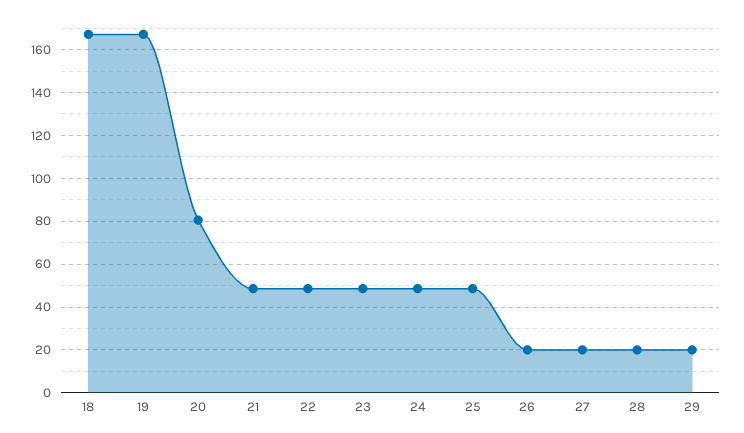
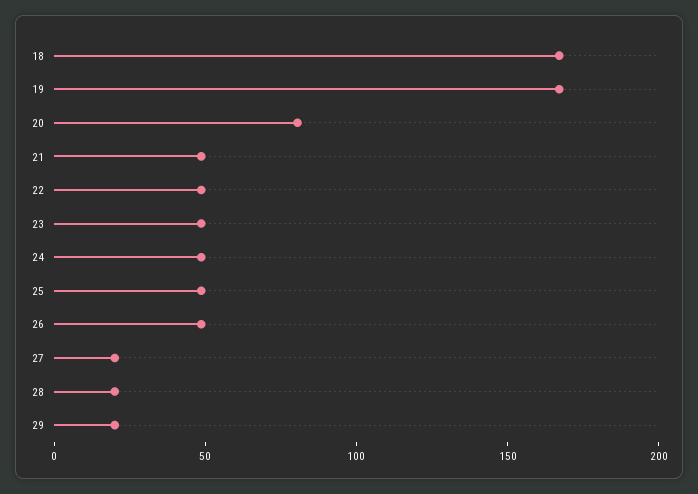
26: 20 -> 50

